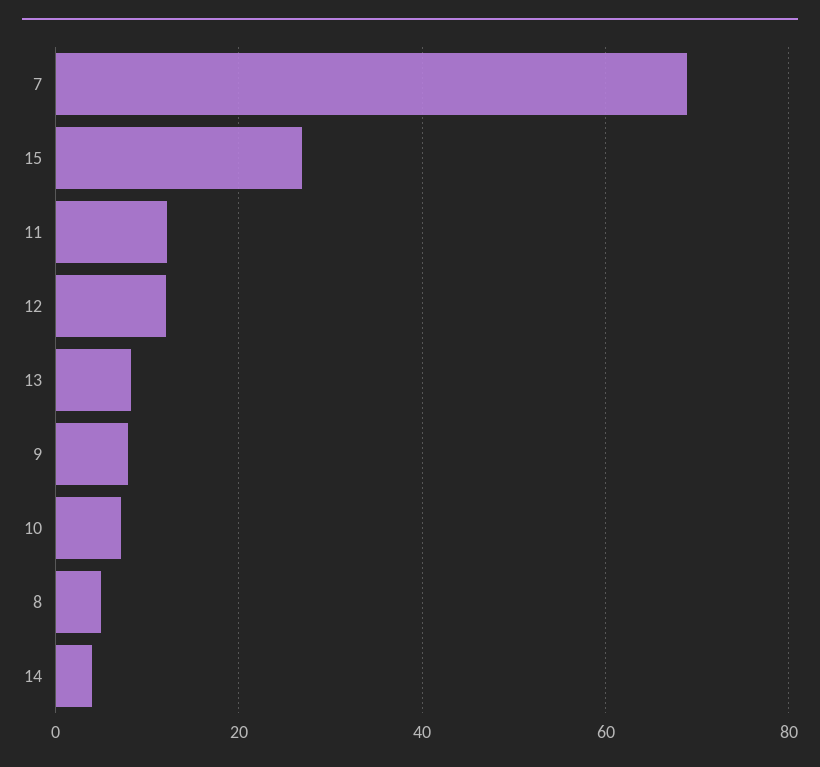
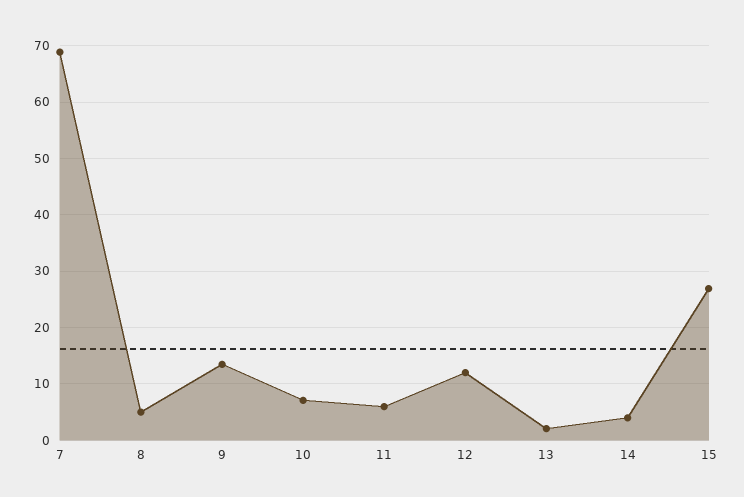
11: 12 -> 6
13: 8 -> 2
9: 8 -> 14

